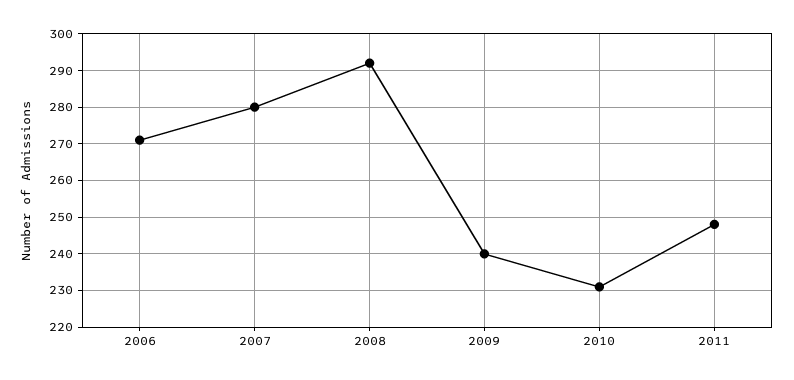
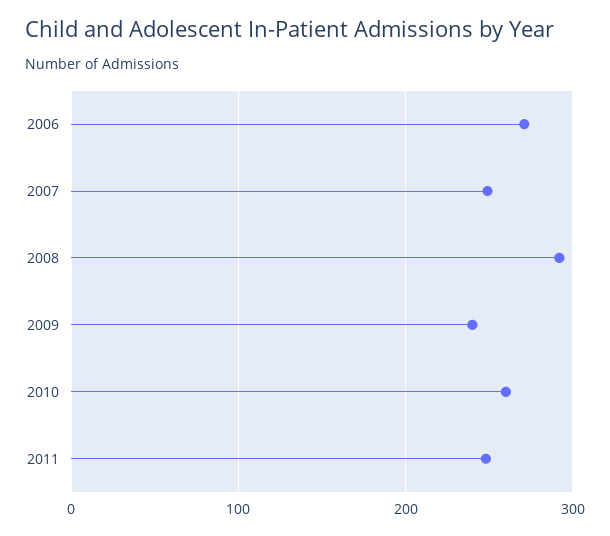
2007: 280 -> 250
2010: 230 -> 260

